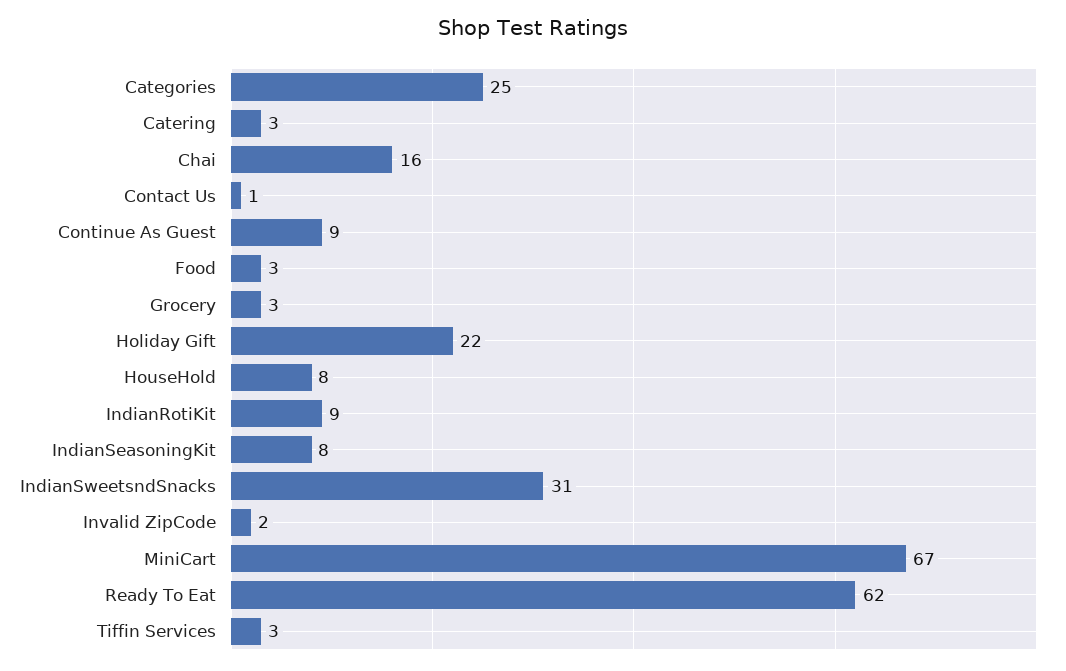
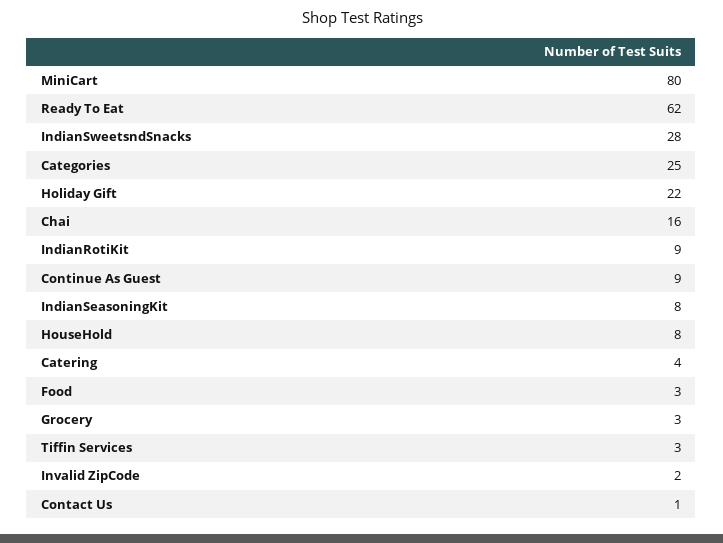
Catering: 3 -> 4
IndianSweetsndSnacks: 31 -> 28
MiniCart: 67 -> 80

